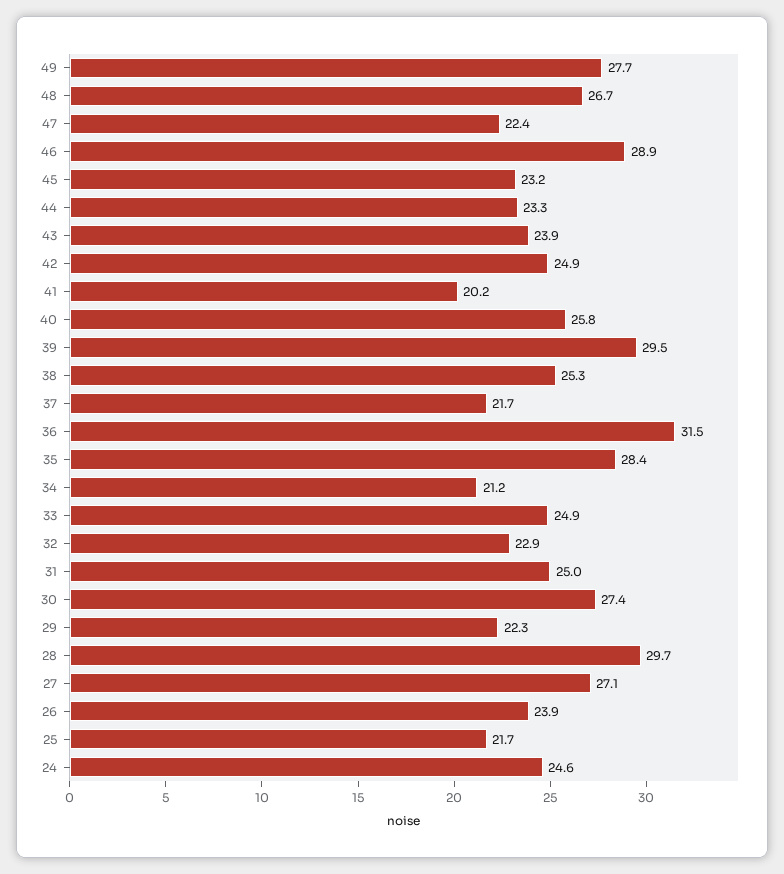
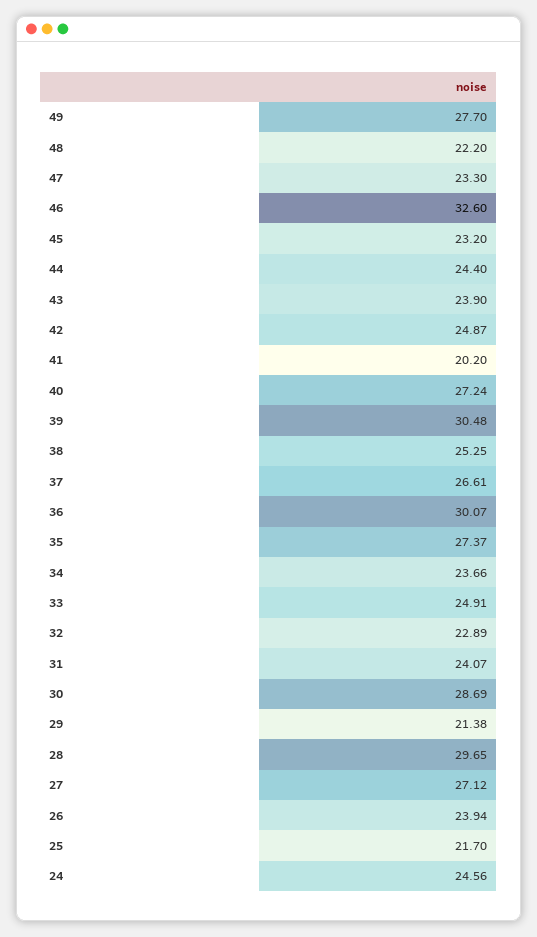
48: 26.7 -> 22.2
47: 22.4 -> 23.3
46: 28.9 -> 32.6
44: 23.3 -> 24.4
40: 25.8 -> 27.24
39: 29.5 -> 30.48
37: 21.7 -> 26.61
36: 31.5 -> 30.07
35: 28.4 -> 27.37
34: 21.2 -> 23.66
31: 25 -> 24.07
30: 27.4 -> 28.69
29: 22.3 -> 21.38

